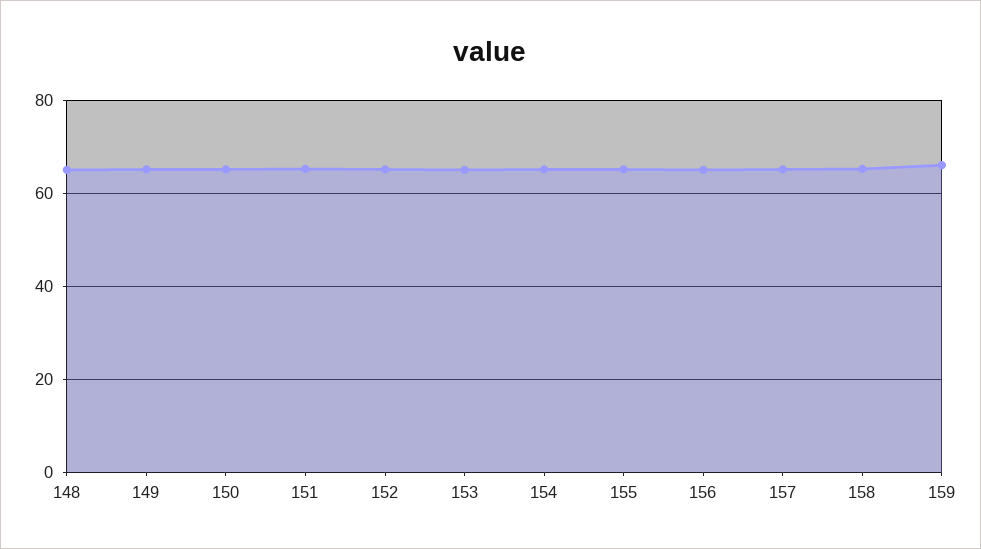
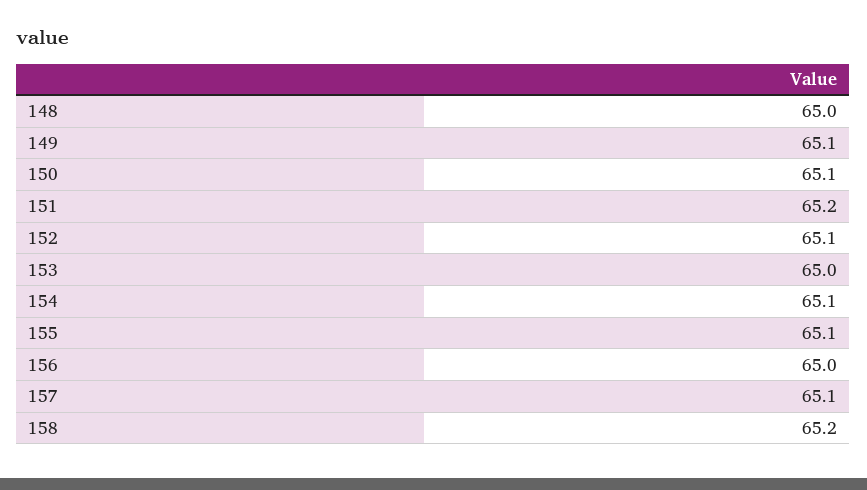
159: 66 -> none

